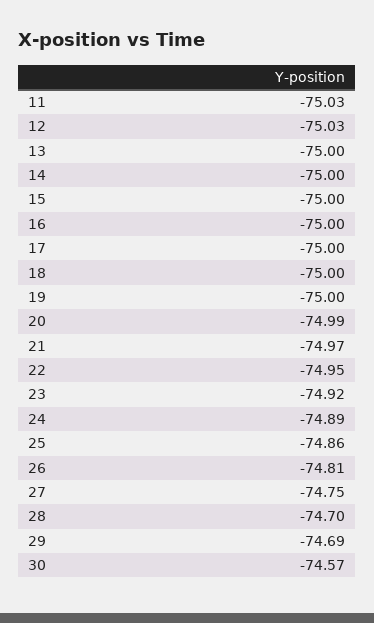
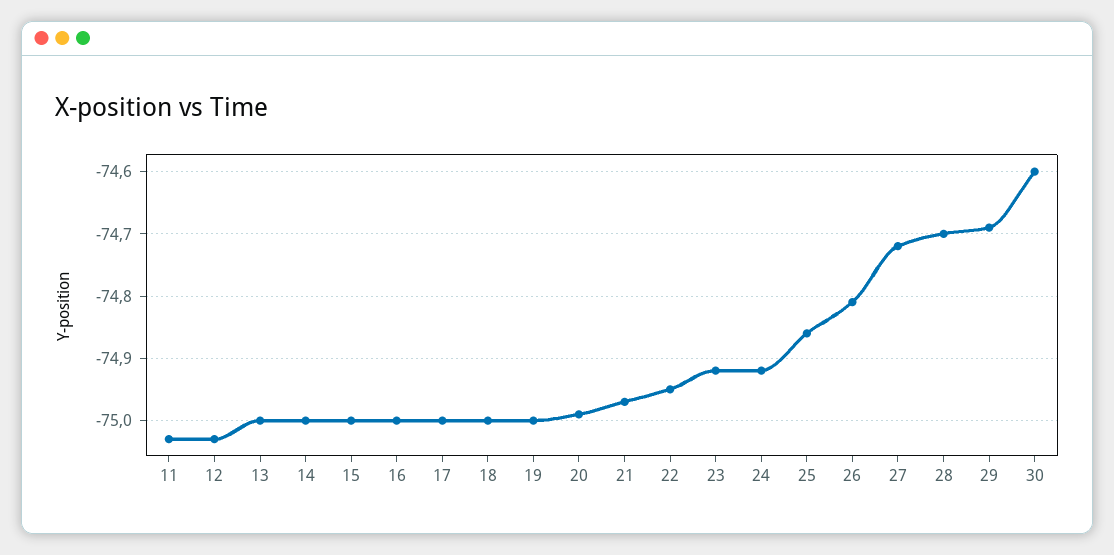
24: -74.89 -> -74.92
27: -74.75 -> -74.72
30: -74.57 -> -74.6

